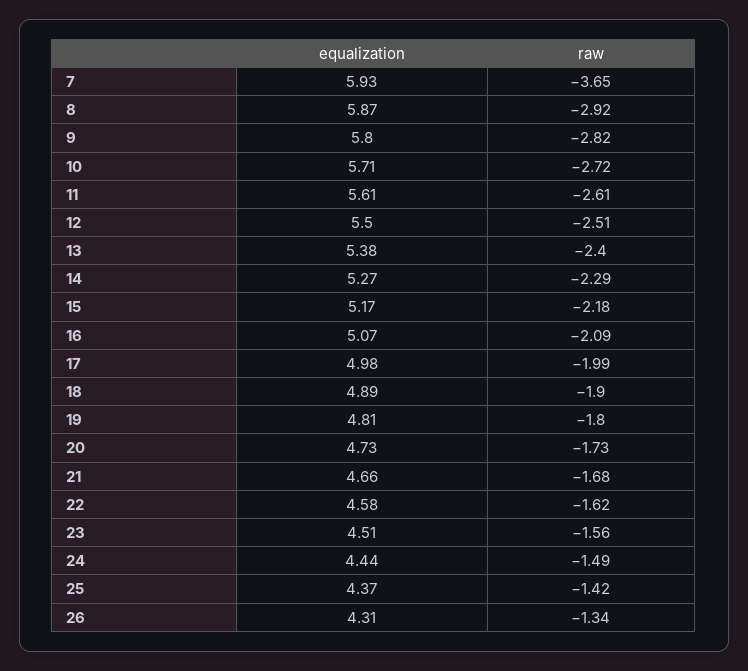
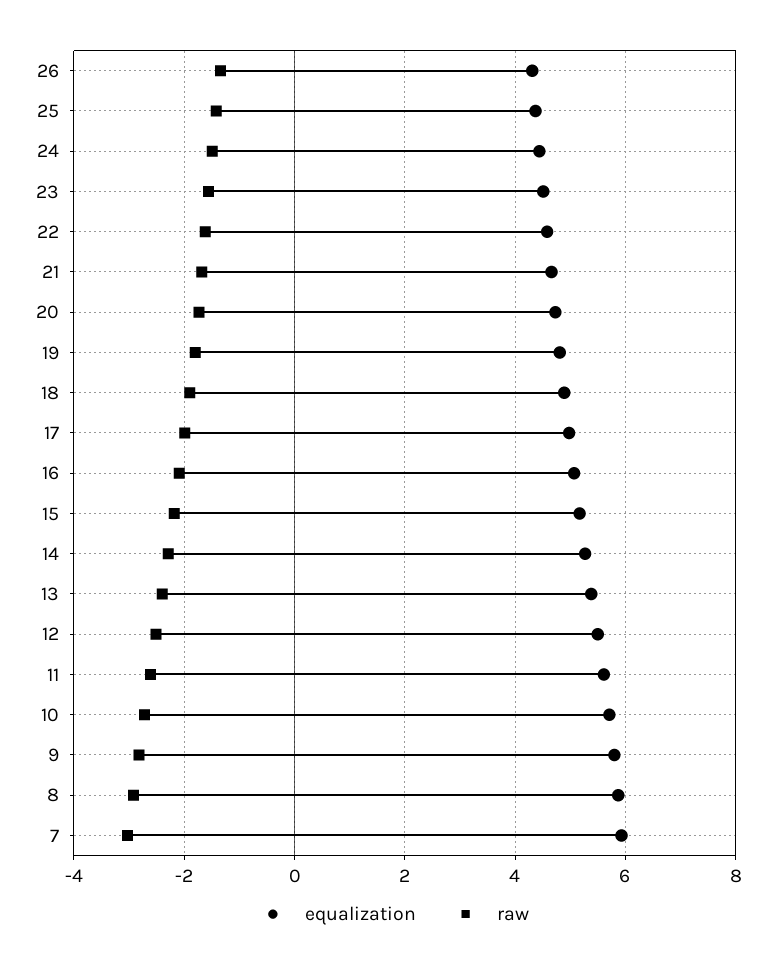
raw, 7: -3.65 -> -3

